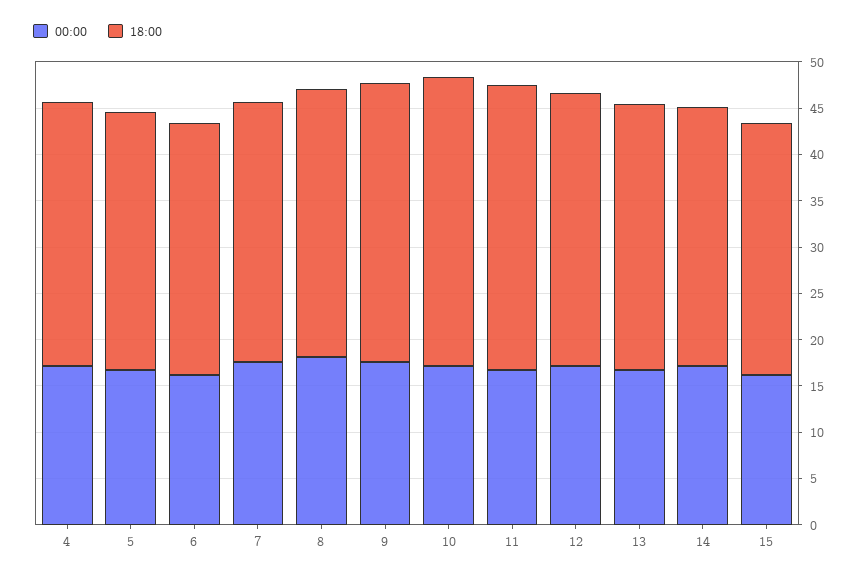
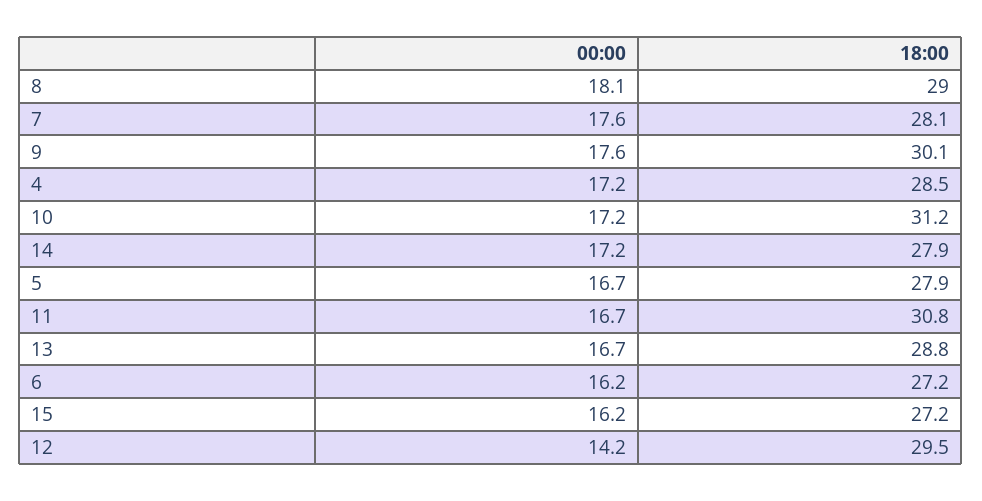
00:00, 12: 17 -> 14.2

